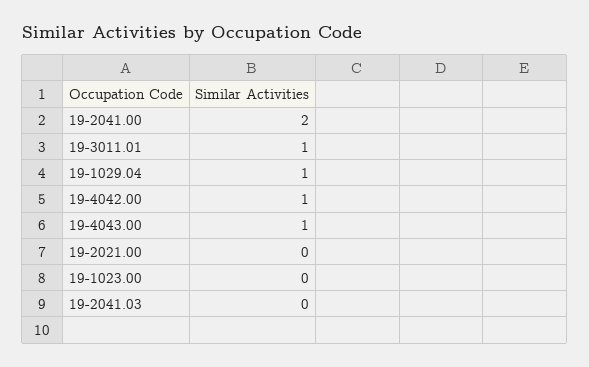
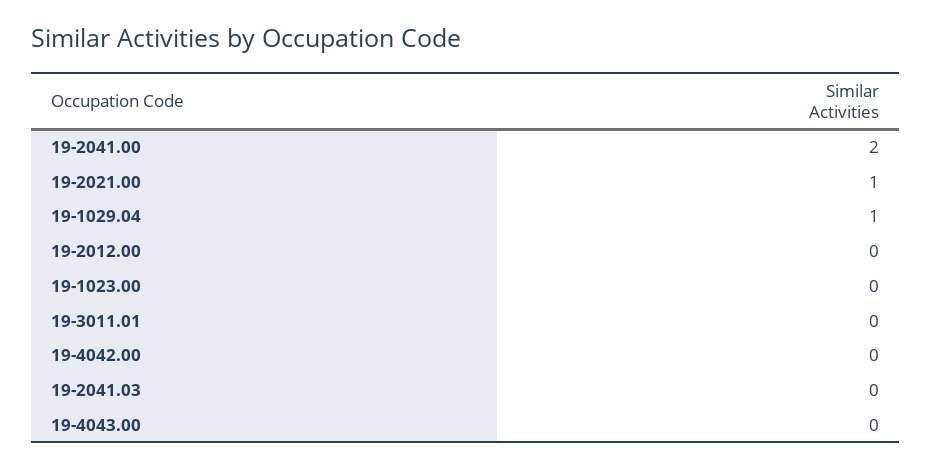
19-3011.01: 1 -> 0
19-4042.00: 1 -> 0
19-4043.00: 1 -> 0
19-2021.00: 0 -> 1
19-2012.00: none -> 0

